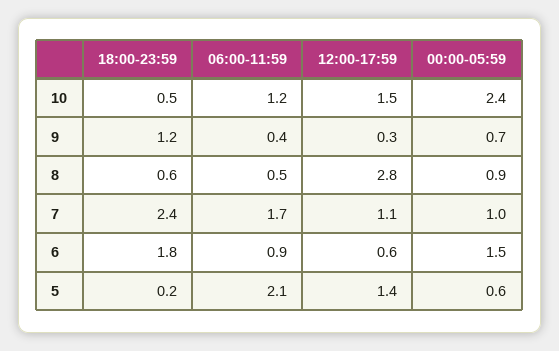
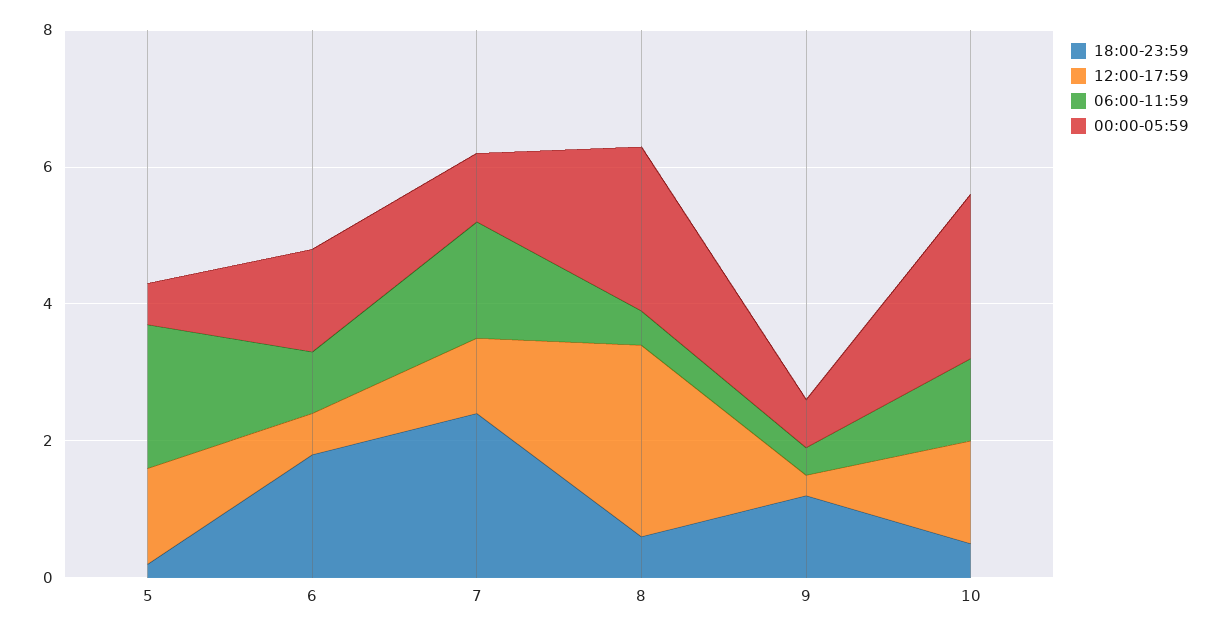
00:00-05:59, 8: 0.9 -> 2.5

